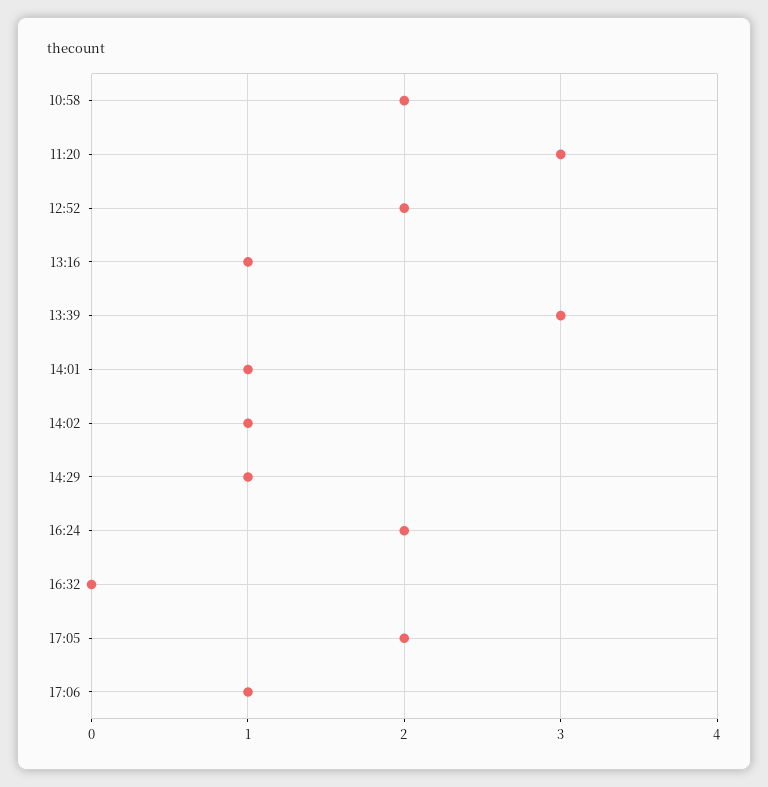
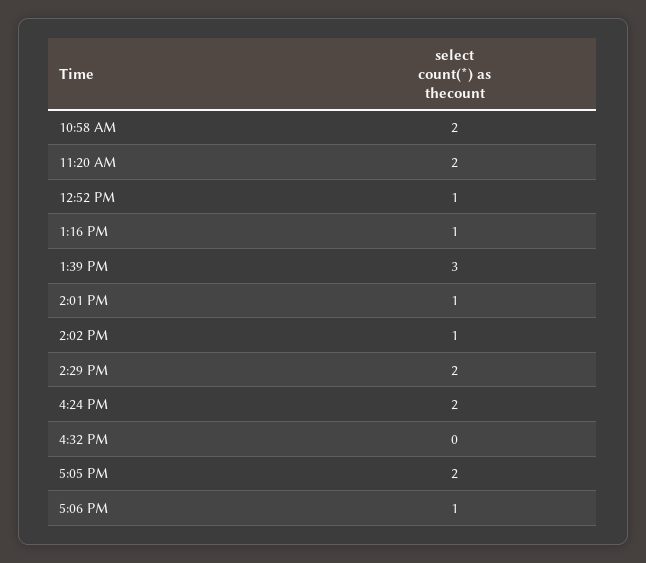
11:20: 3 -> 2
12:52: 2 -> 1
14:29: 1 -> 2

